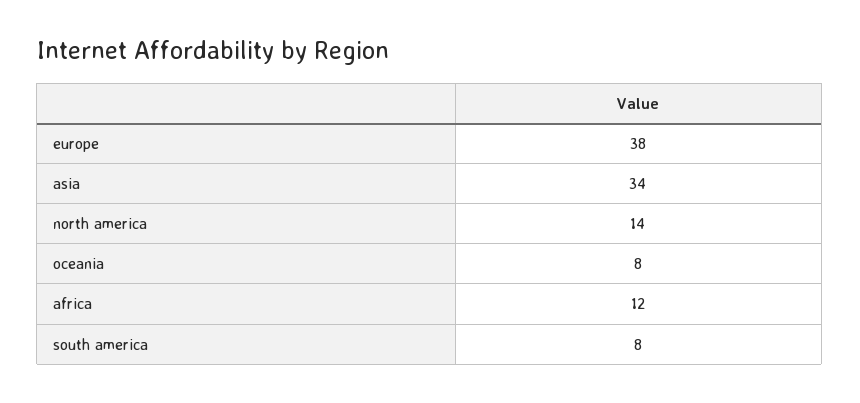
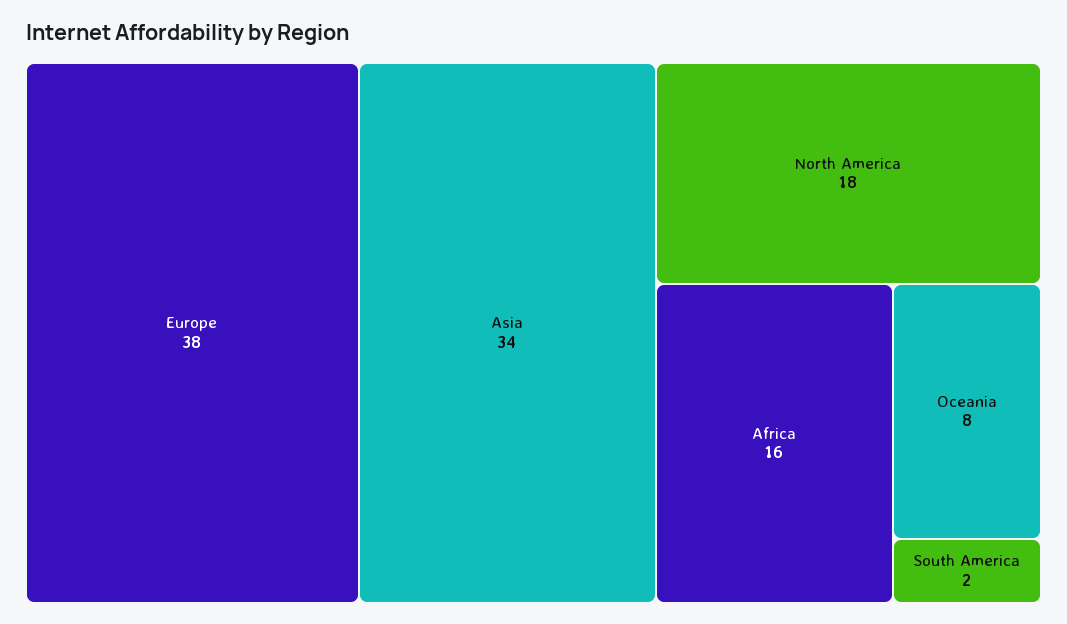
north america: 14 -> 18
africa: 12 -> 16
south america: 8 -> 2

